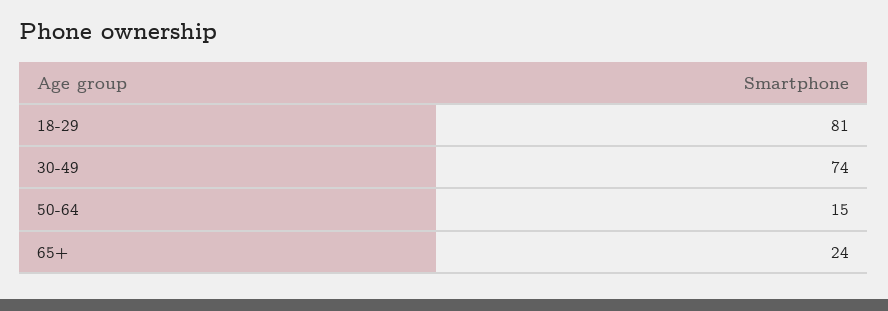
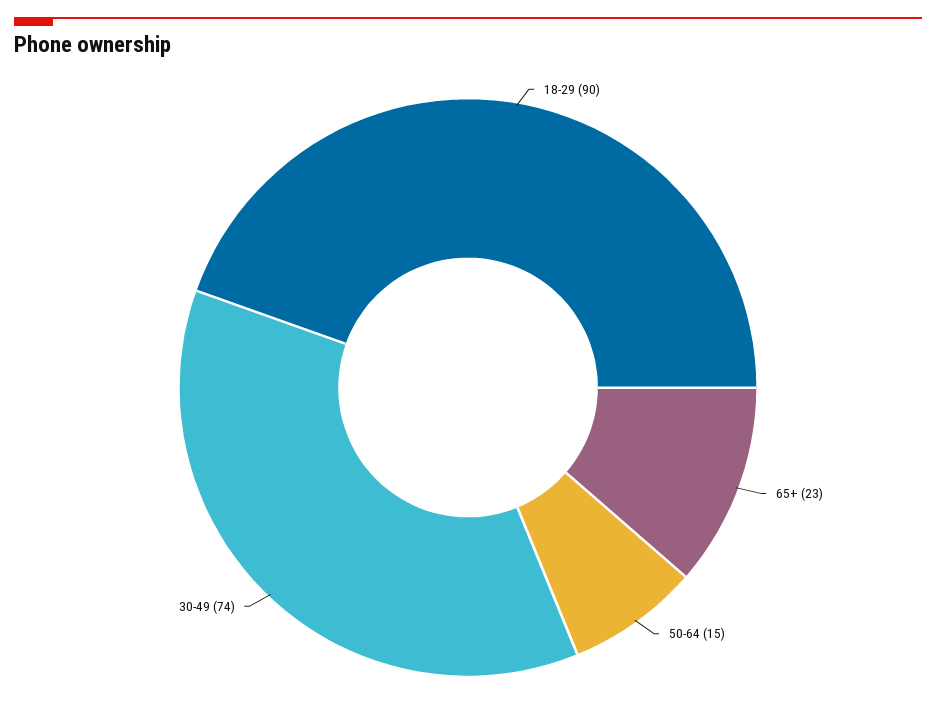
18-29: 81 -> 90
65+: 24 -> 23

